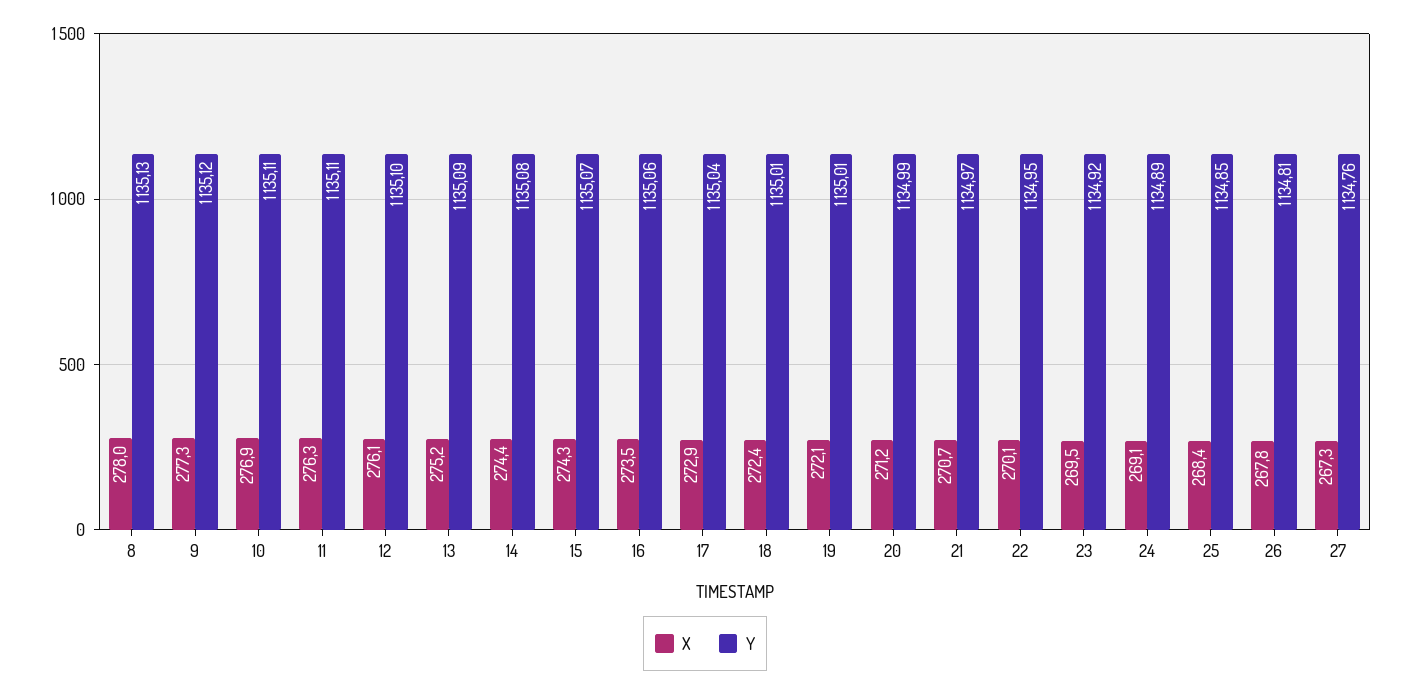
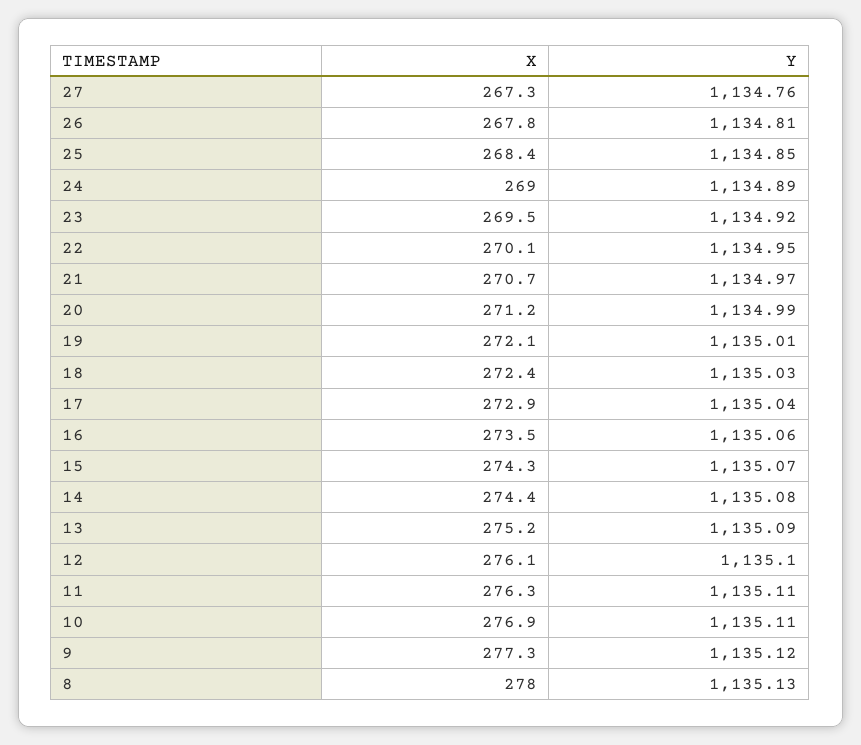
Y, 18: 1135.01 -> 1135.03
X, 24: 269.1 -> 269

